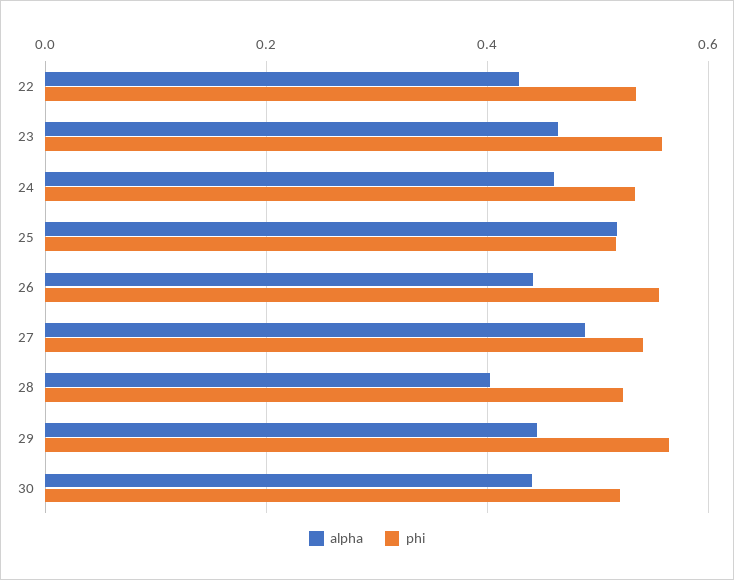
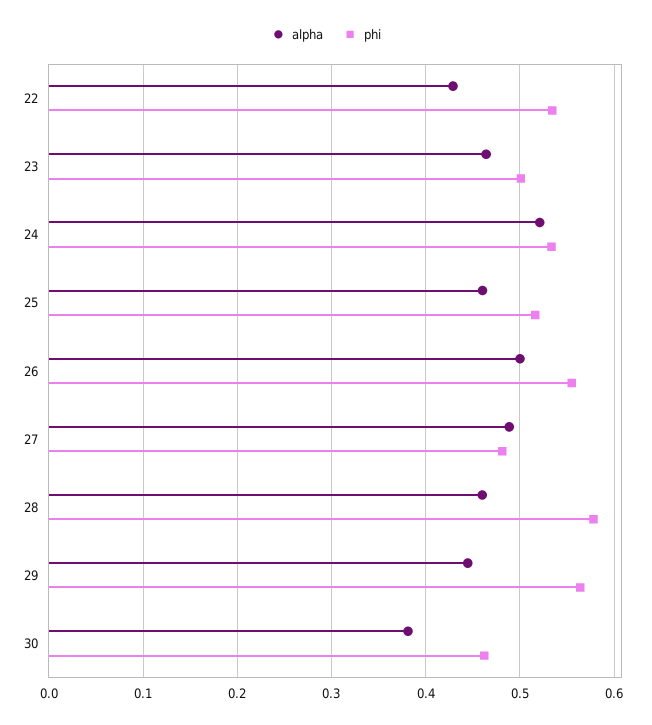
phi, 23: 0.56 -> 0.5
alpha, 24: 0.46 -> 0.52
alpha, 25: 0.52 -> 0.46
alpha, 26: 0.44 -> 0.5
phi, 27: 0.54 -> 0.48
alpha, 28: 0.4 -> 0.46
phi, 28: 0.52 -> 0.58
alpha, 30: 0.44 -> 0.38
phi, 30: 0.52 -> 0.46

